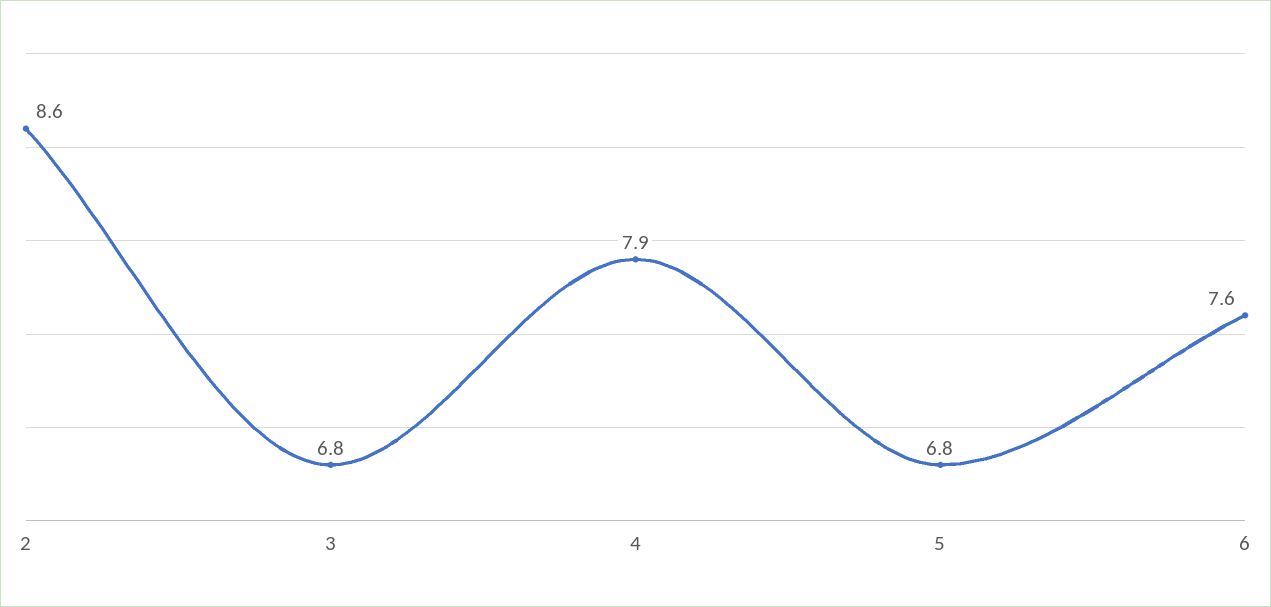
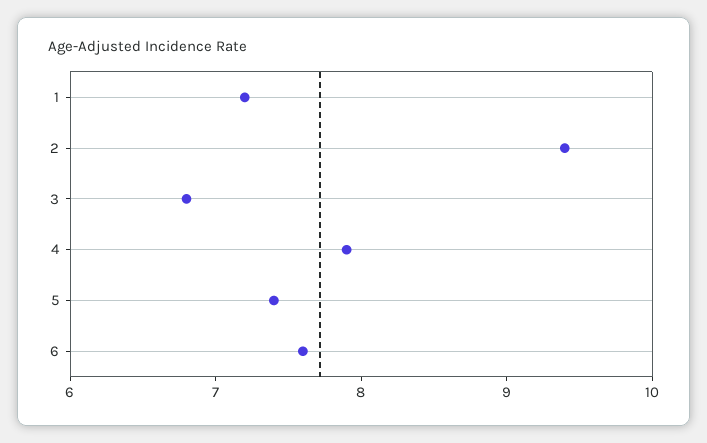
2: 8.6 -> 9.4
5: 6.8 -> 7.4
1: none -> 7.2

